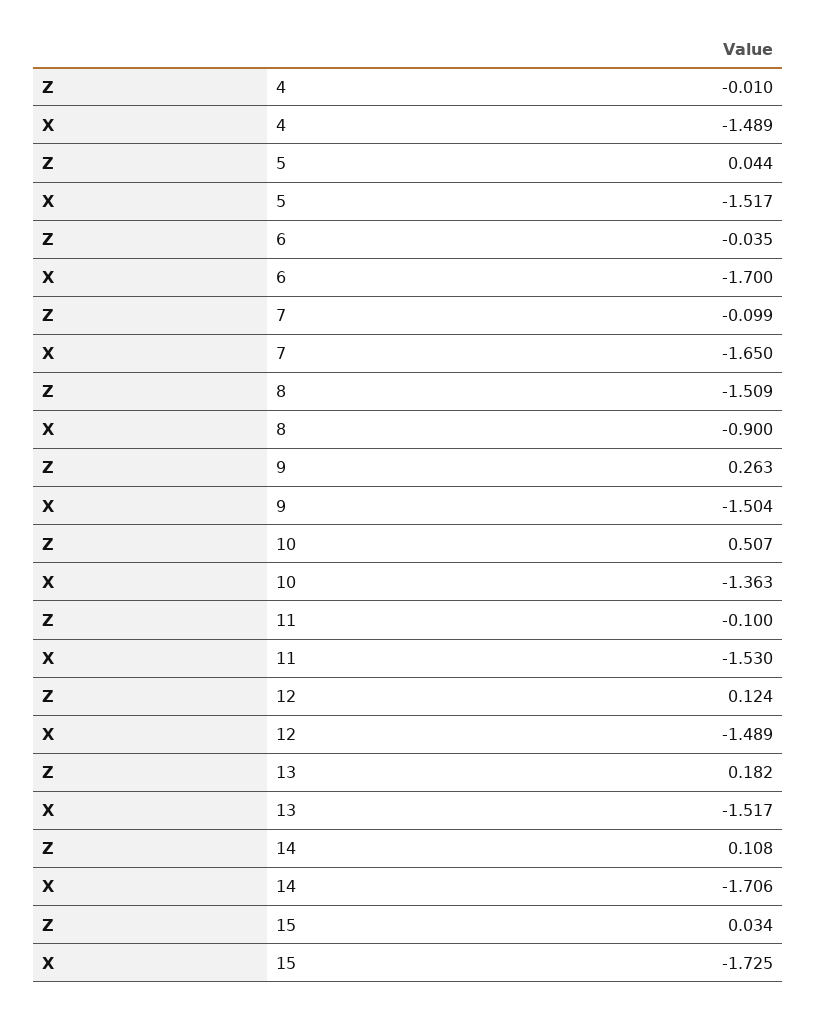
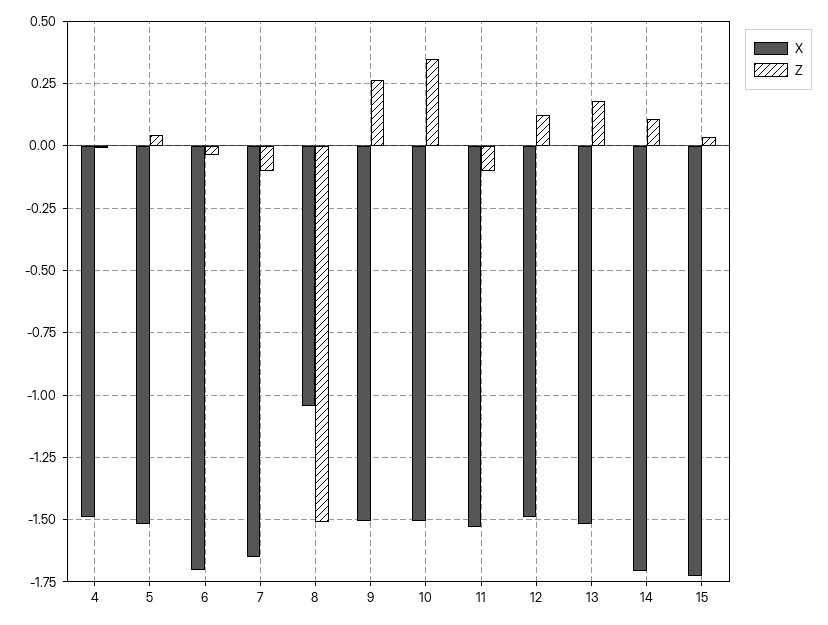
X, 8: -0.9 -> -1.05
Z, 10: 0.507 -> 0.35
X, 10: -1.363 -> -1.5

